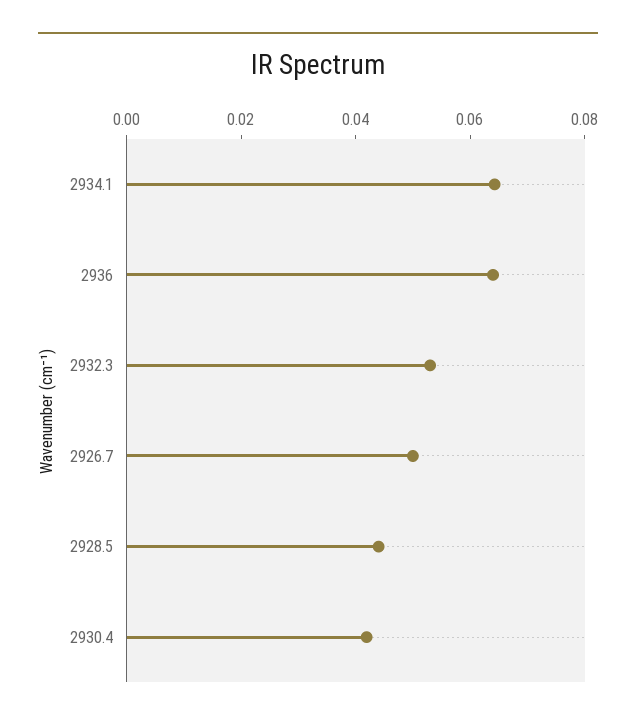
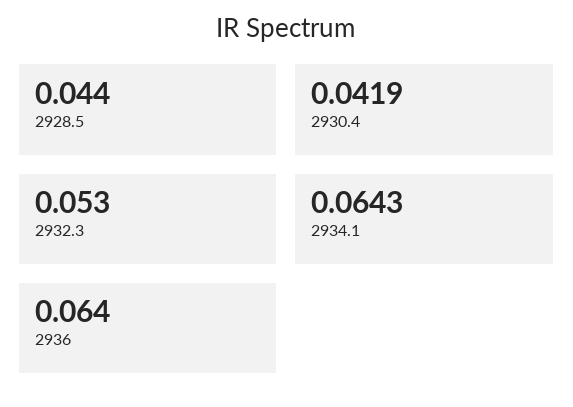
2926.7: 0.05 -> none

